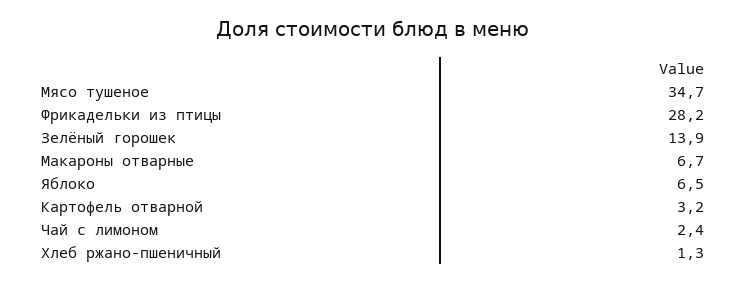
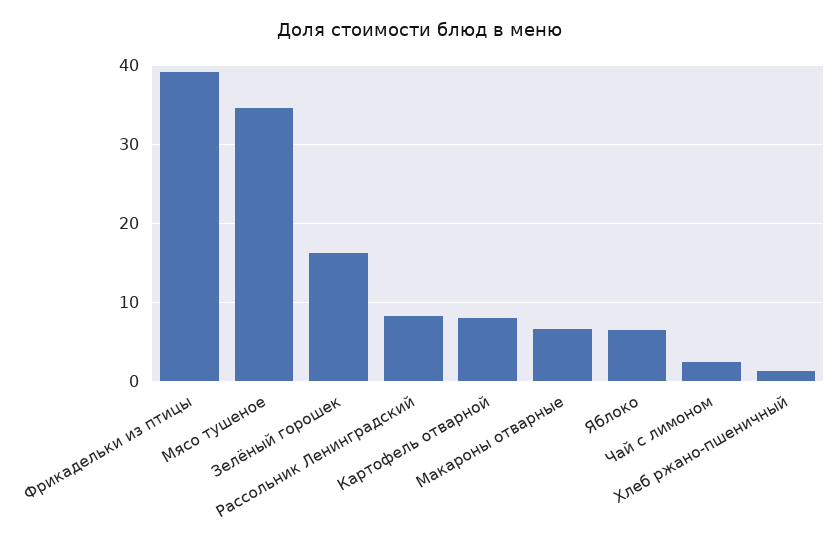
Фрикадельки из птицы: 28.2 -> 39
Зелёный горошек: 13.9 -> 16
Картофель отварной: 3.2 -> 8
Рассольник Ленинградский: none -> 8

